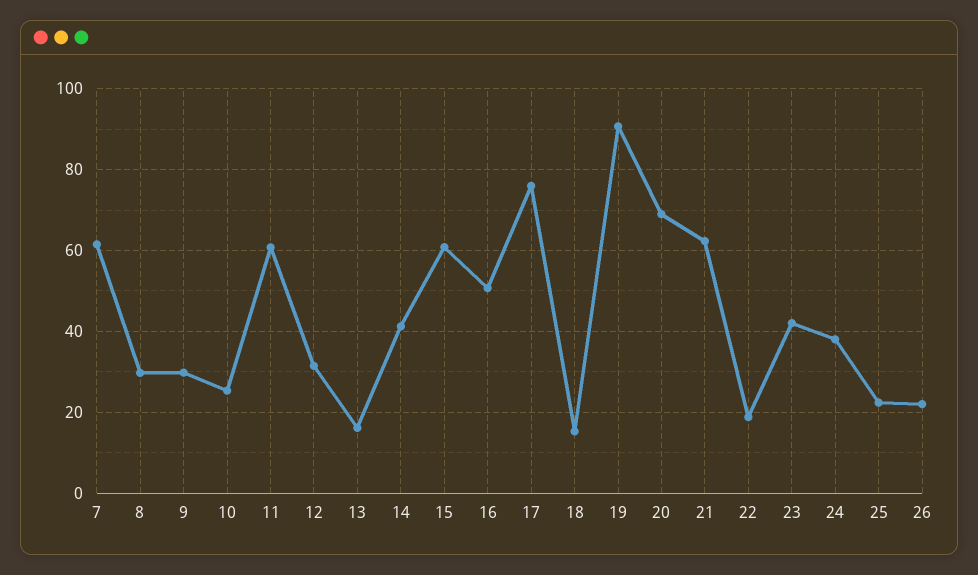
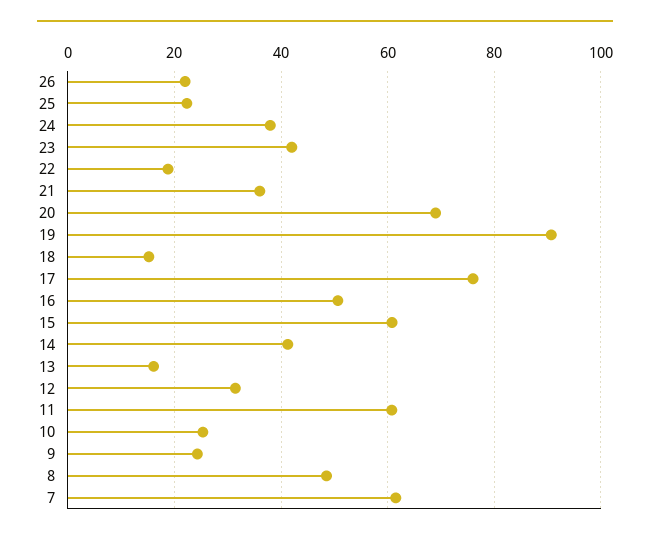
8: 30 -> 48
9: 30 -> 24
21: 62 -> 36

